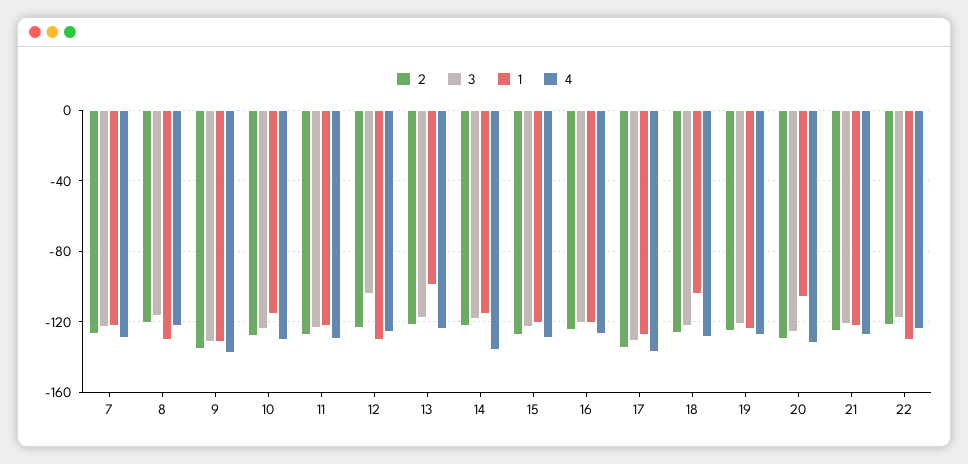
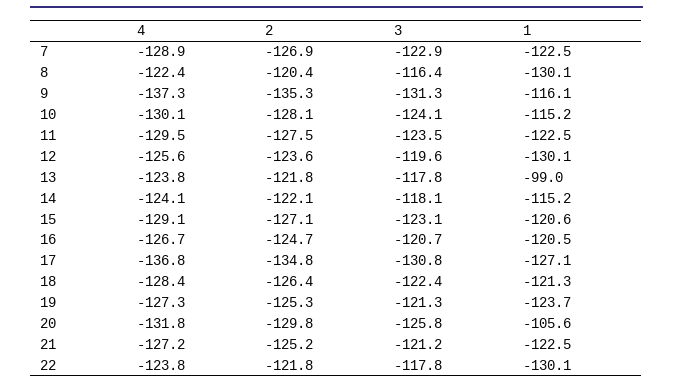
1, 9: -130 -> -116.1
3, 12: -105 -> -119.6
4, 14: -135 -> -124.1
1, 18: -105 -> -121.3

